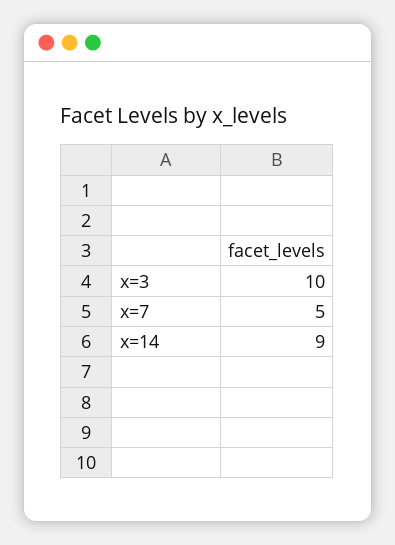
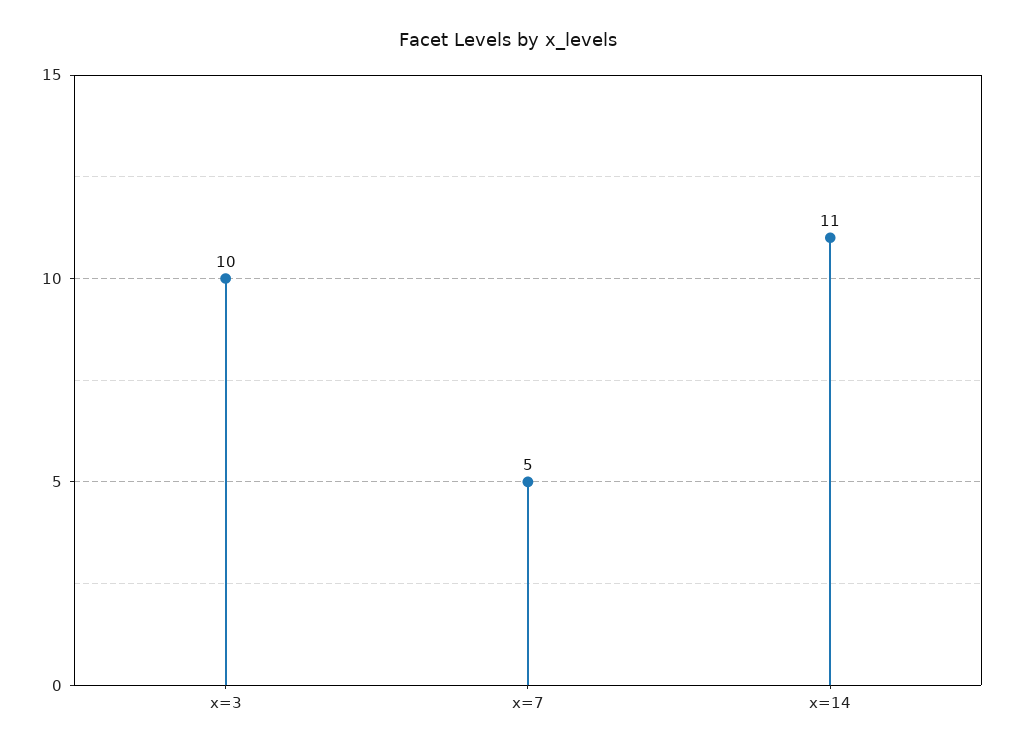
x=14: 9 -> 11

